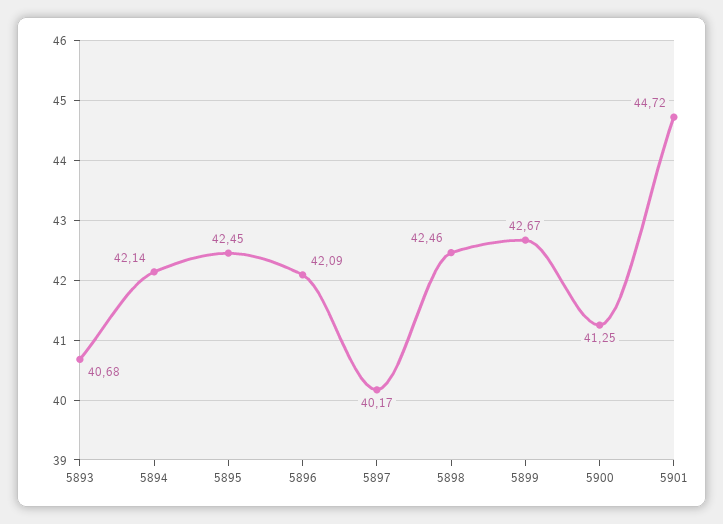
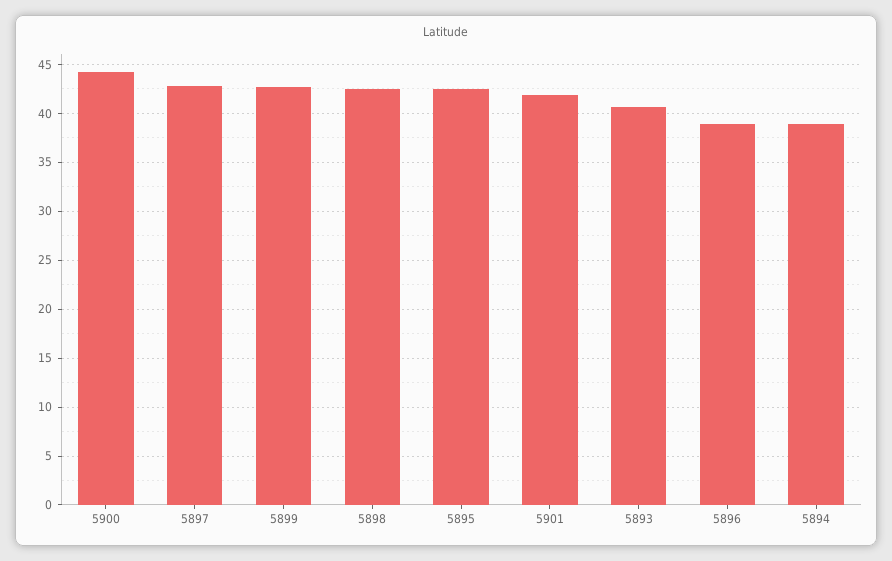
5894: 42.14 -> 39
5896: 42.09 -> 39
5897: 40.17 -> 43
5900: 41.25 -> 44
5901: 44.72 -> 42

